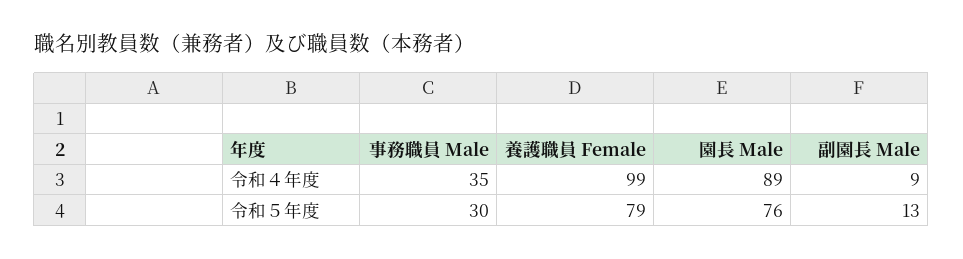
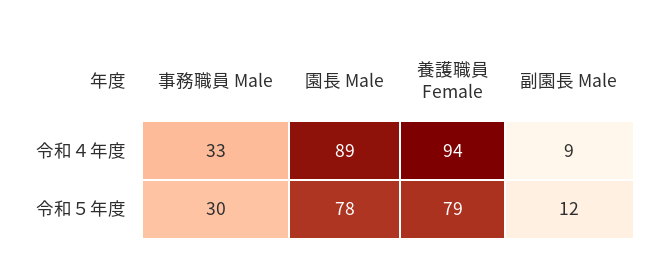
事務職員 Male, 令和４年度: 35 -> 33
養護職員 Female, 令和４年度: 99 -> 94
園長 Male, 令和５年度: 76 -> 78
副園長 Male, 令和５年度: 13 -> 12

